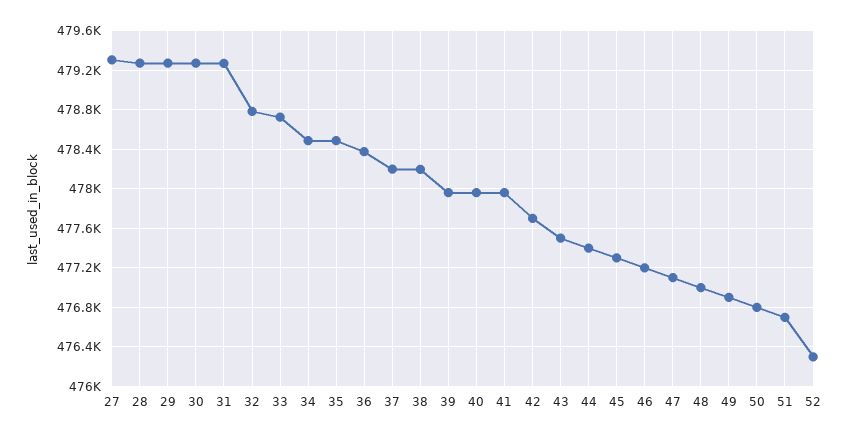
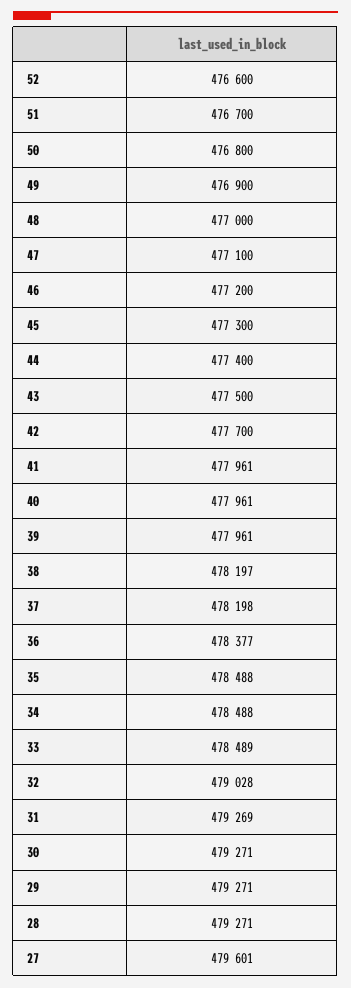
27: 479300 -> 479601
32: 478800 -> 479028
33: 478700 -> 478489
52: 476300 -> 476600

